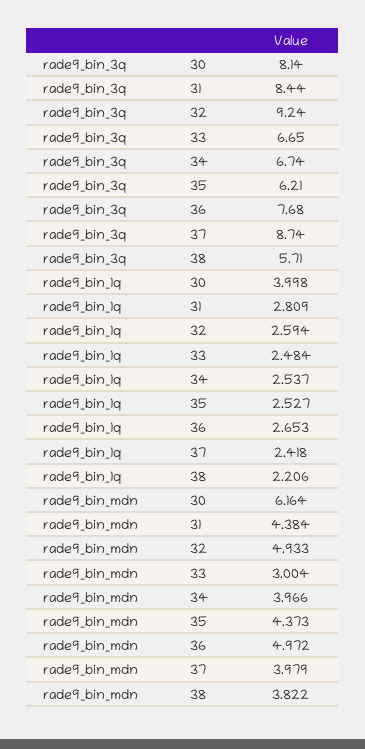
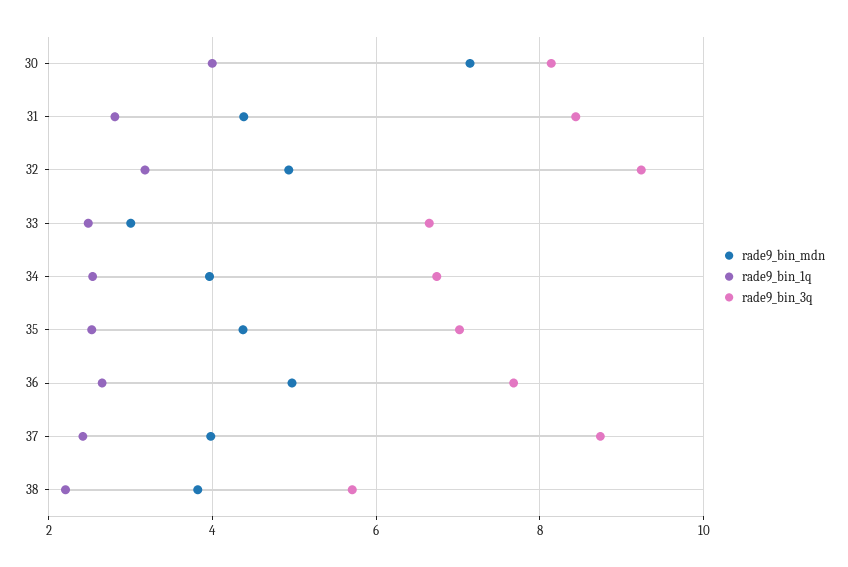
rade9_bin_3q, 35: 6.21 -> 7
rade9_bin_1q, 32: 2.594 -> 3.2
rade9_bin_mdn, 30: 6.164 -> 7.2

